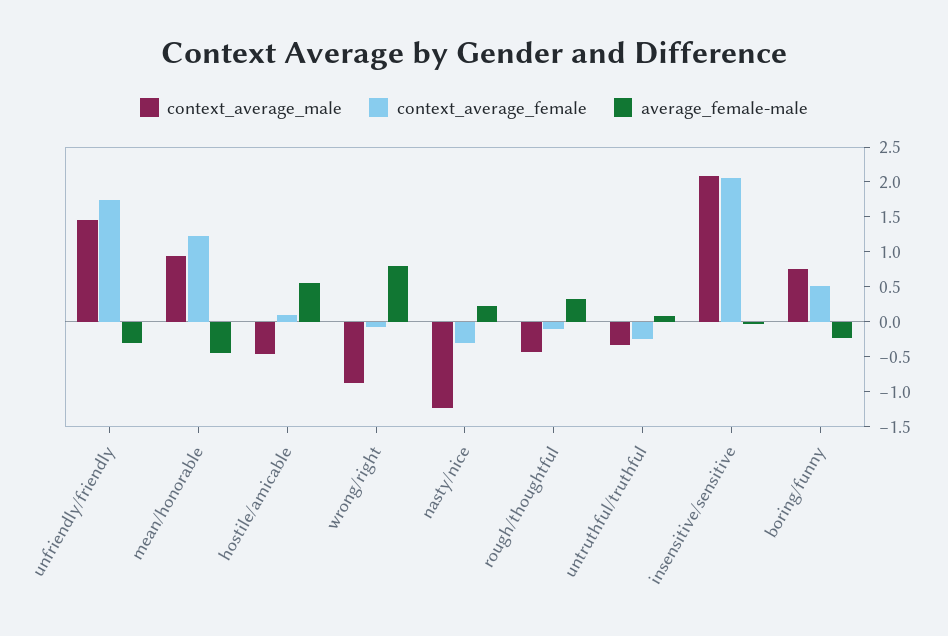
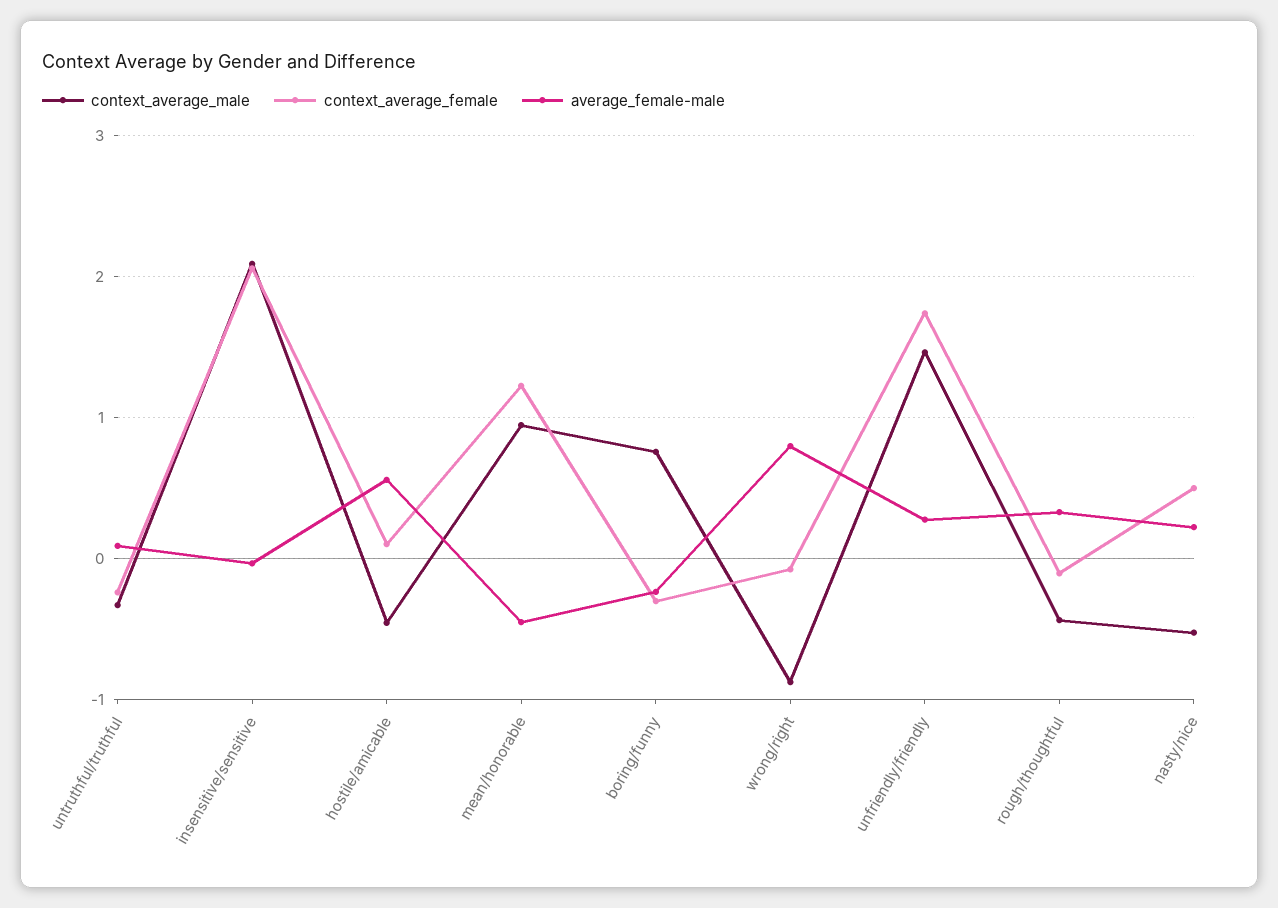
average_female-male, unfriendly/friendly: -0.25 -> 0.3
context_average_male, nasty/nice: -1.25 -> -0.5
context_average_female, nasty/nice: -0.25 -> 0.5
context_average_female, boring/funny: 0.5 -> -0.3

